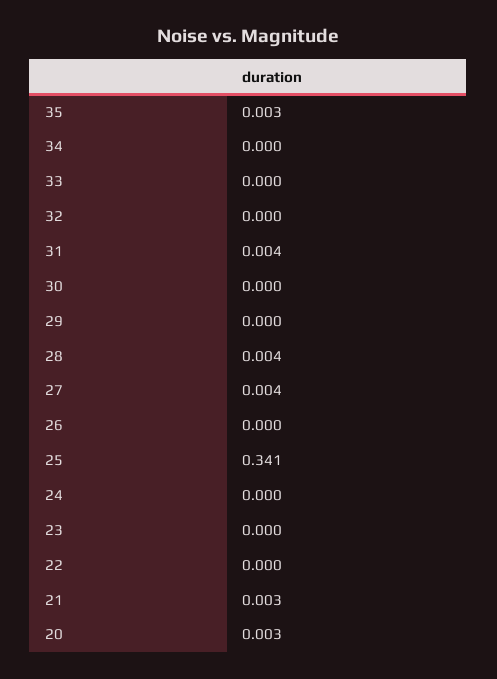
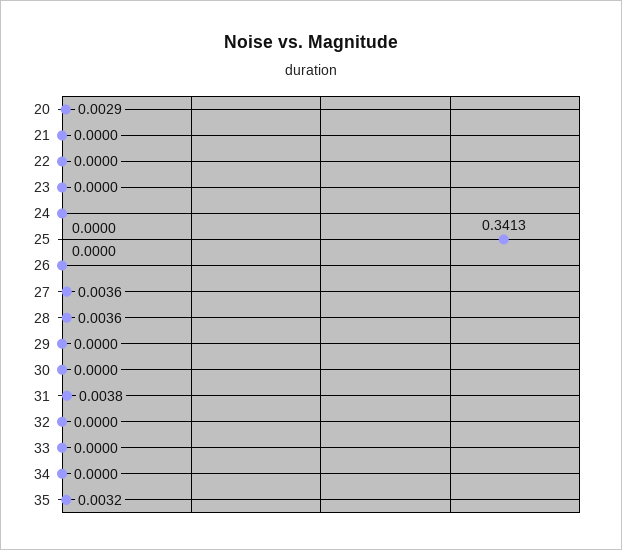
21: 0.003 -> 0

